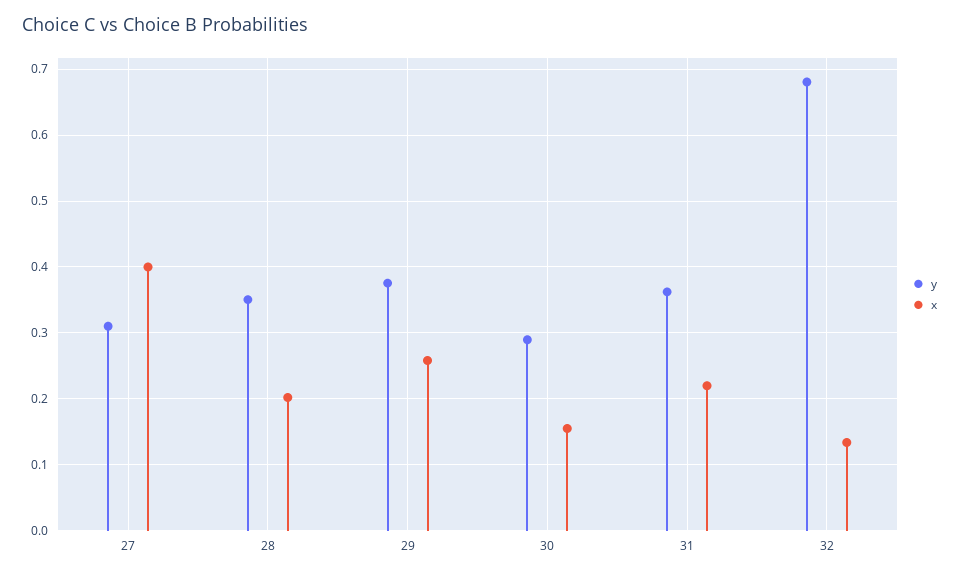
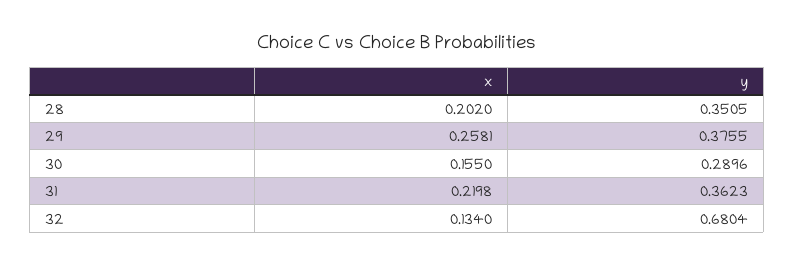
y, 27: 0.31 -> none
x, 27: 0.4 -> none

